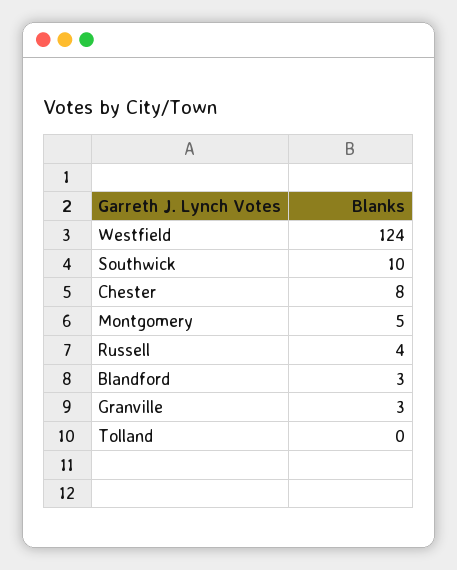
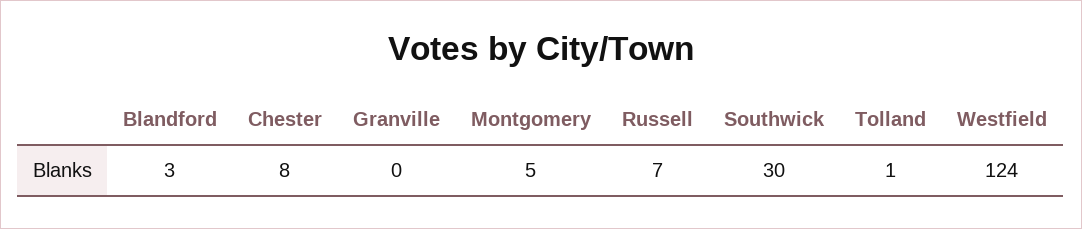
Southwick: 10 -> 30
Russell: 4 -> 7
Granville: 3 -> 0
Tolland: 0 -> 1

